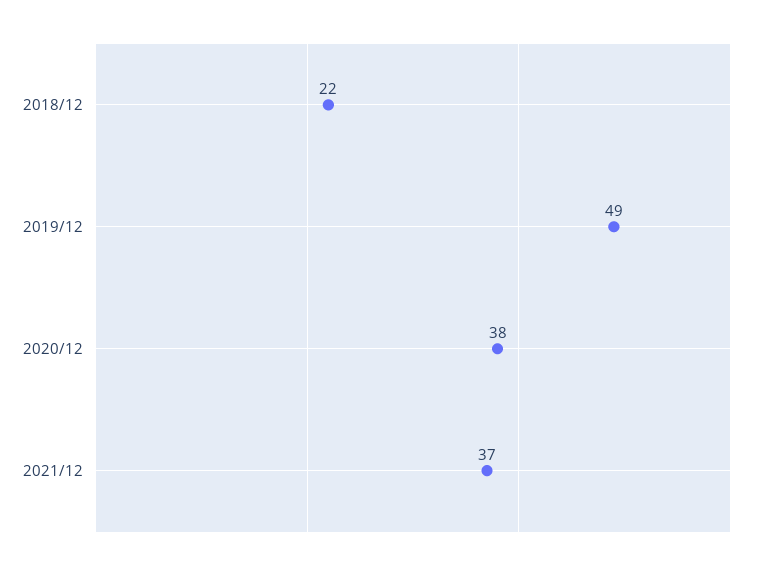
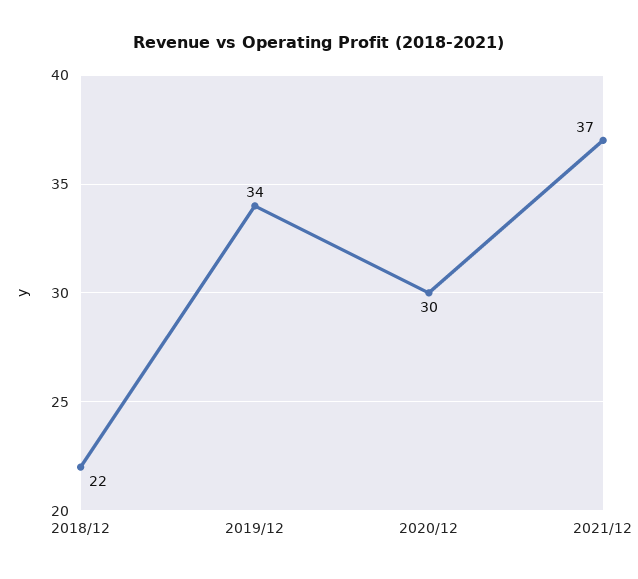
2019/12: 49 -> 34
2020/12: 38 -> 30

